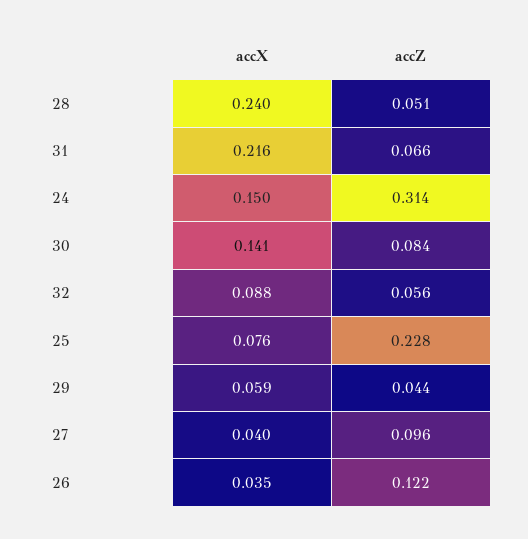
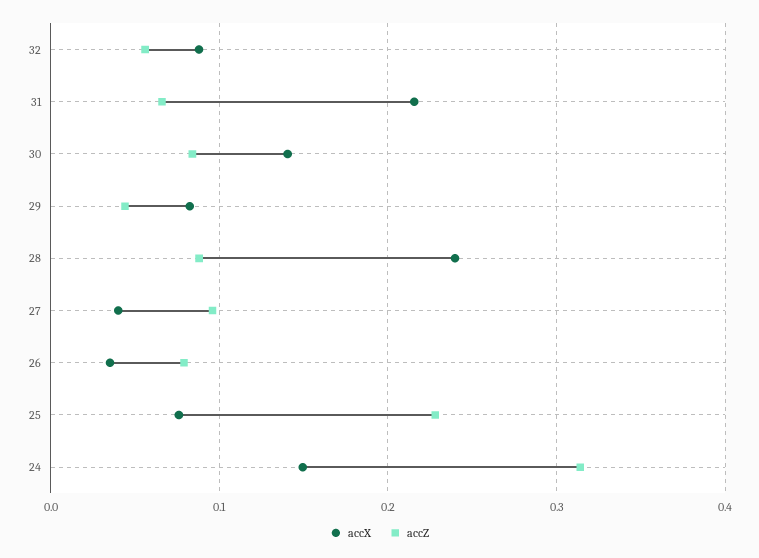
accZ, 28: 0.051 -> 0.09
accX, 29: 0.059 -> 0.08
accZ, 26: 0.122 -> 0.08

